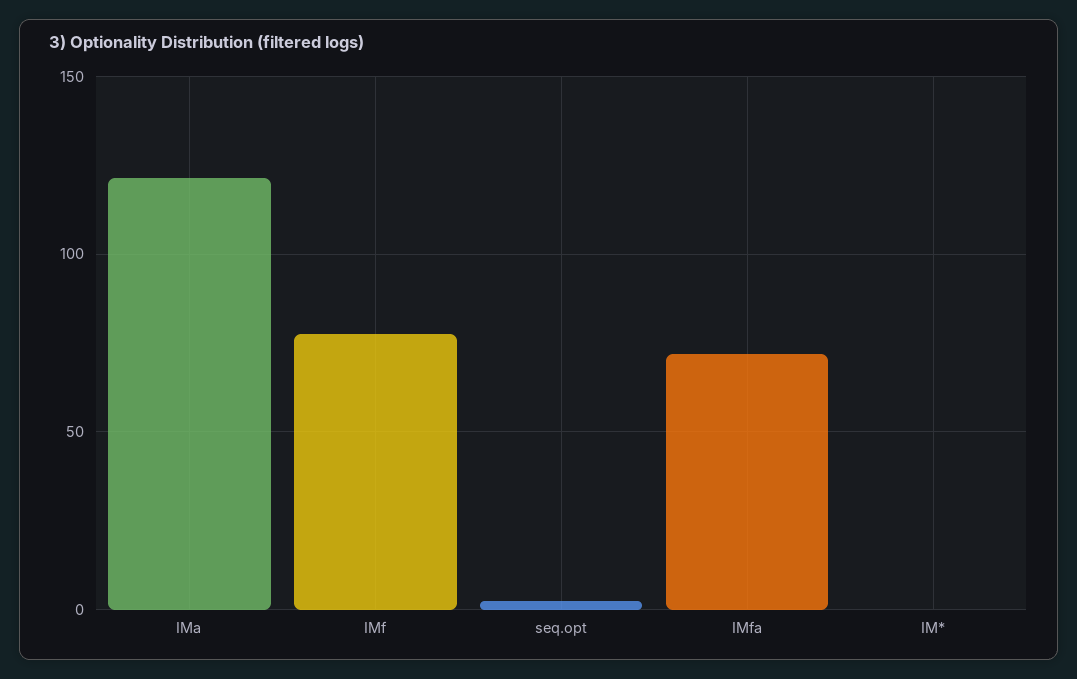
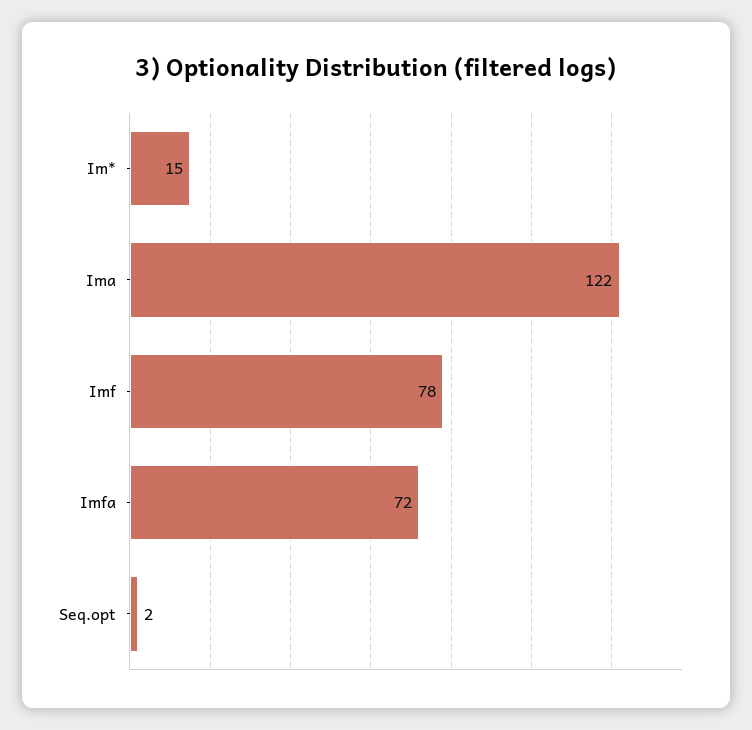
IM*: 0 -> 15

